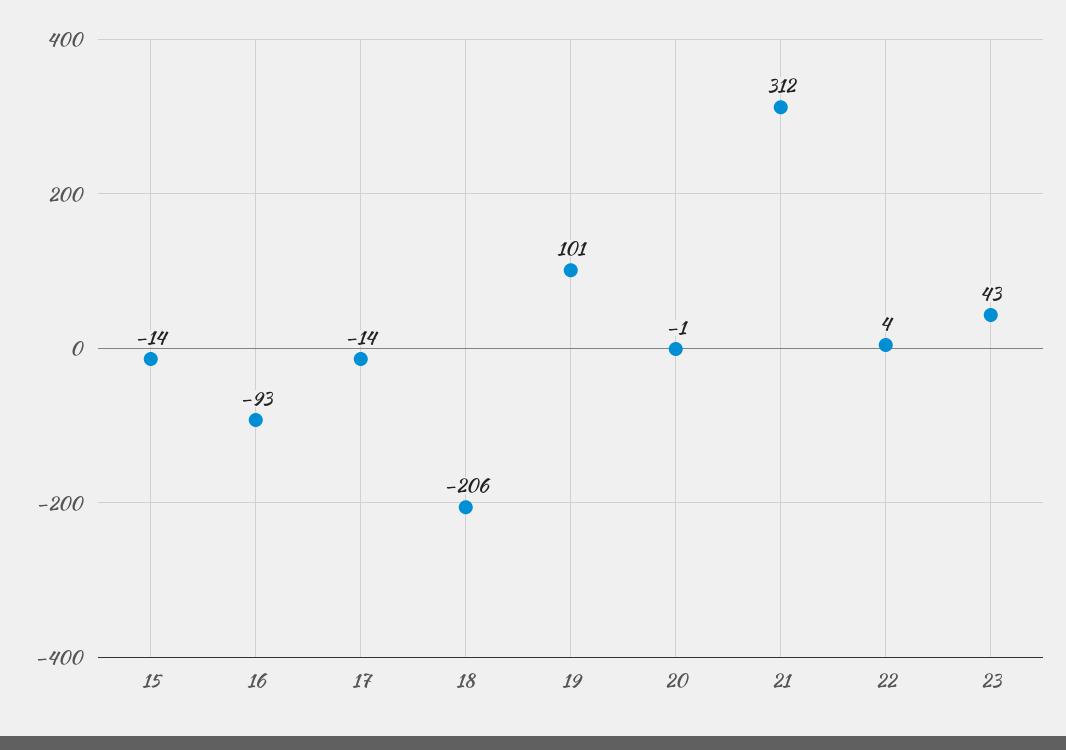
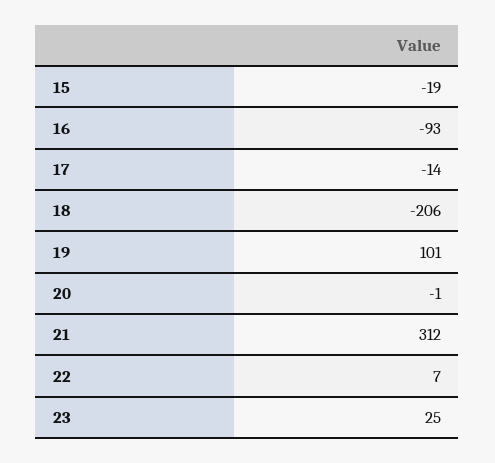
15: -14 -> -19
22: 4 -> 7
23: 43 -> 25

